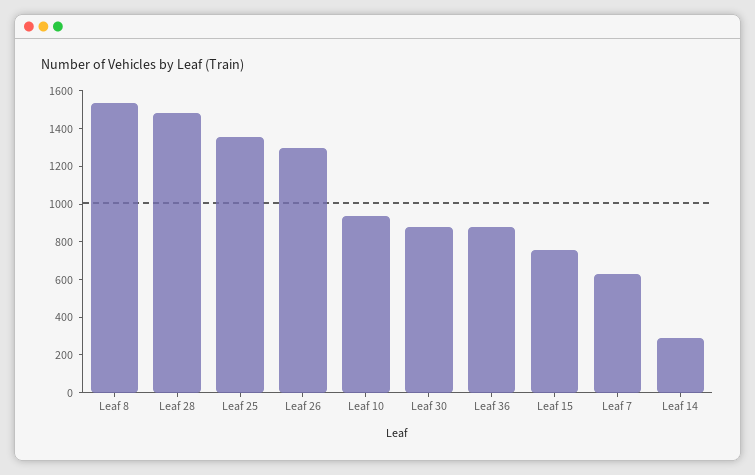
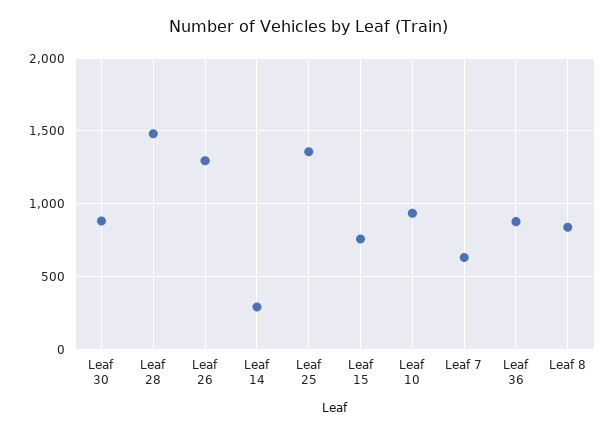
Leaf 8: 1550 -> 850

